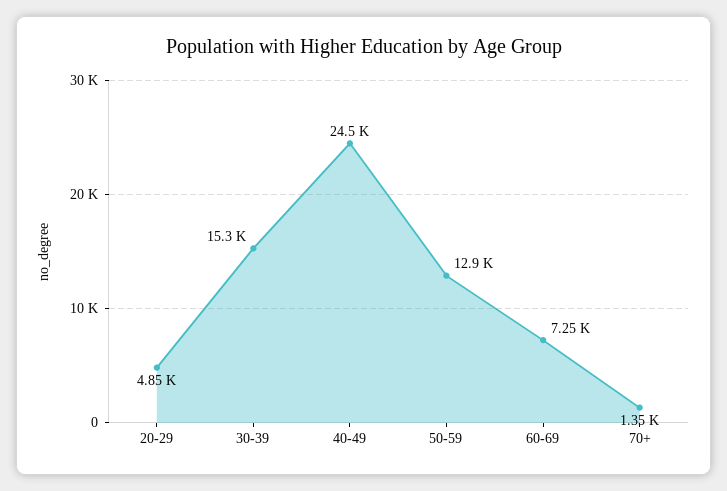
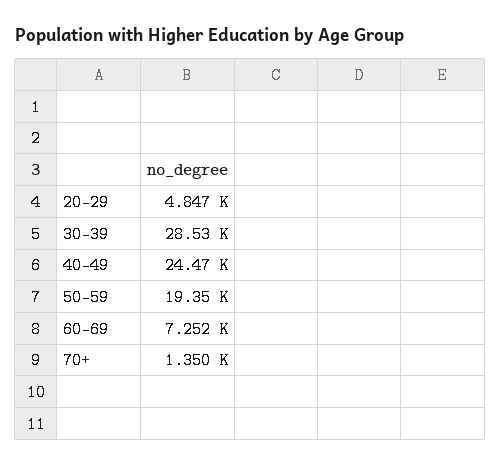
30-39: 15300 -> 28530
50-59: 12900 -> 19350

